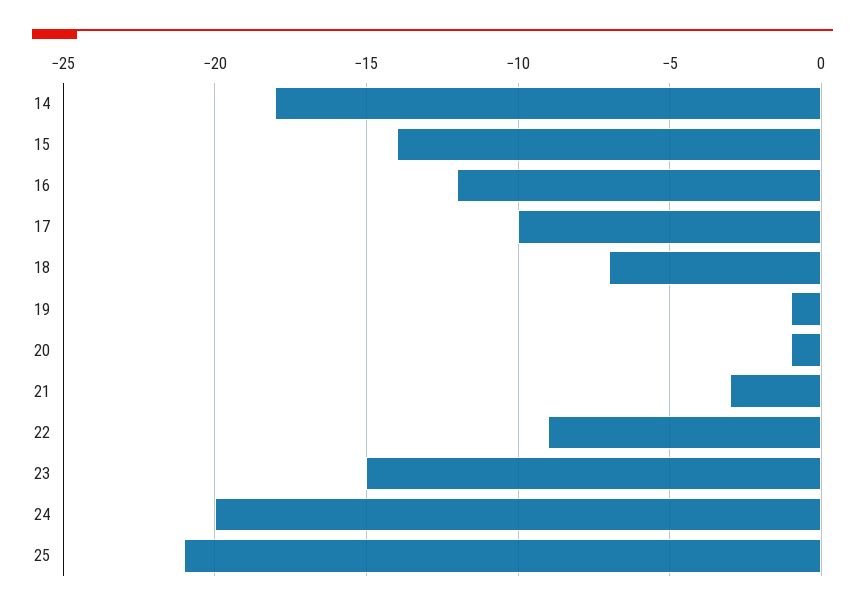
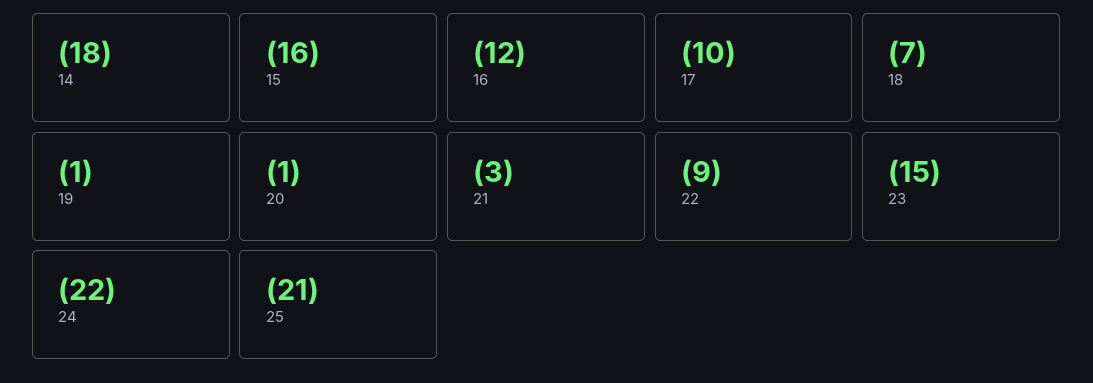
15: -14 -> -16
24: -20 -> -22

